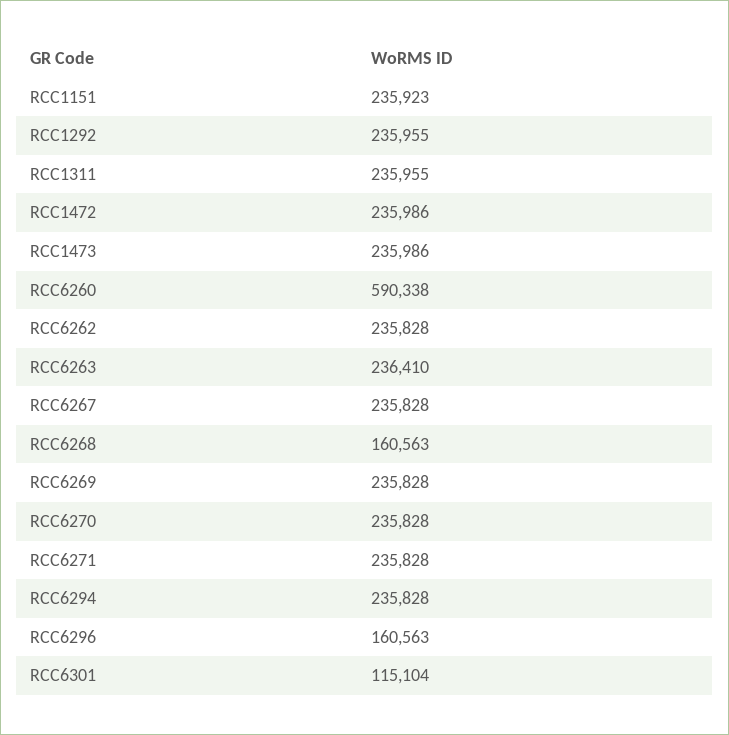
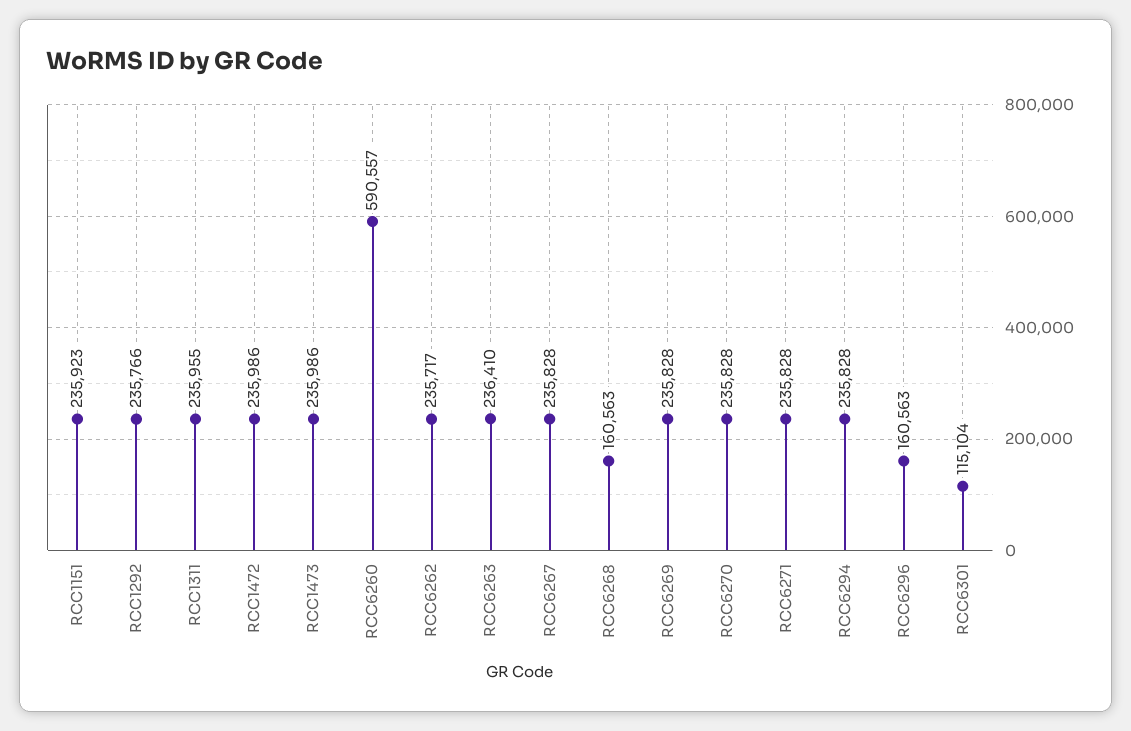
RCC1292: 235955 -> 235766
RCC6260: 590338 -> 590557
RCC6262: 235828 -> 235717

